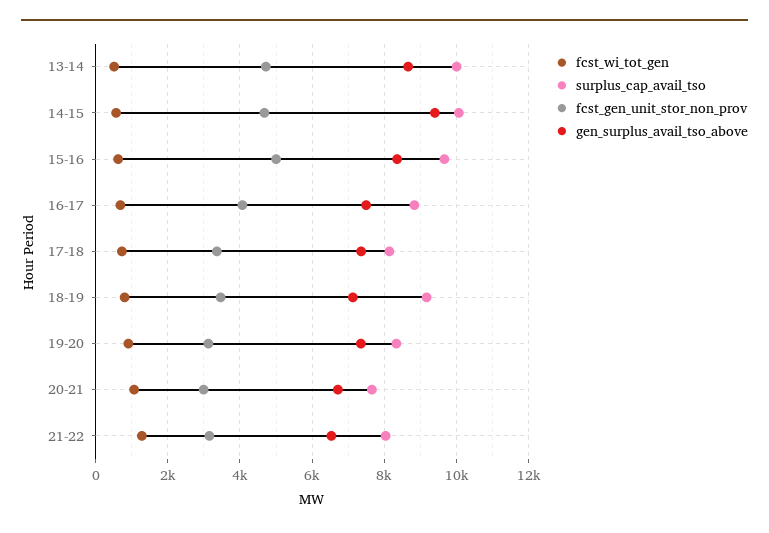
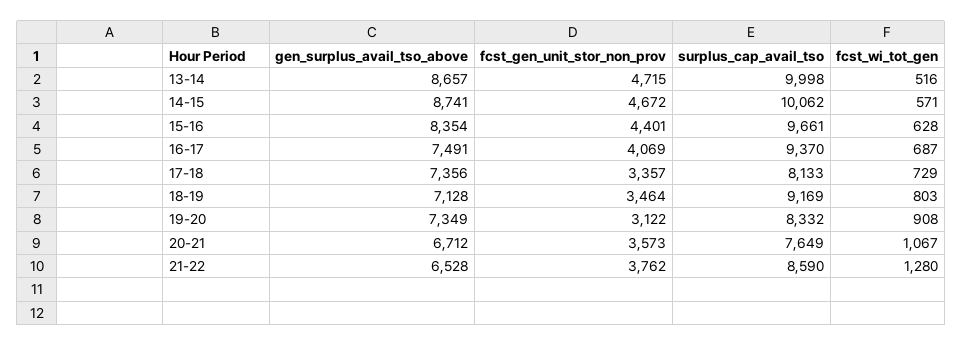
gen_surplus_avail_tso_above, 14-15: 9400 -> 8741
fcst_gen_unit_stor_non_prov, 15-16: 5000 -> 4401
surplus_cap_avail_tso, 16-17: 8800 -> 9370
fcst_gen_unit_stor_non_prov, 20-21: 3000 -> 3573
surplus_cap_avail_tso, 21-22: 8000 -> 8590
fcst_gen_unit_stor_non_prov, 21-22: 3200 -> 3762

